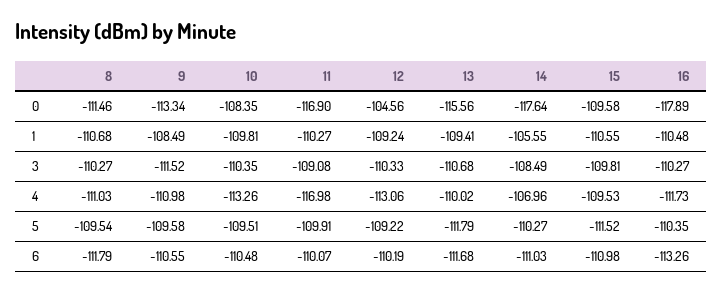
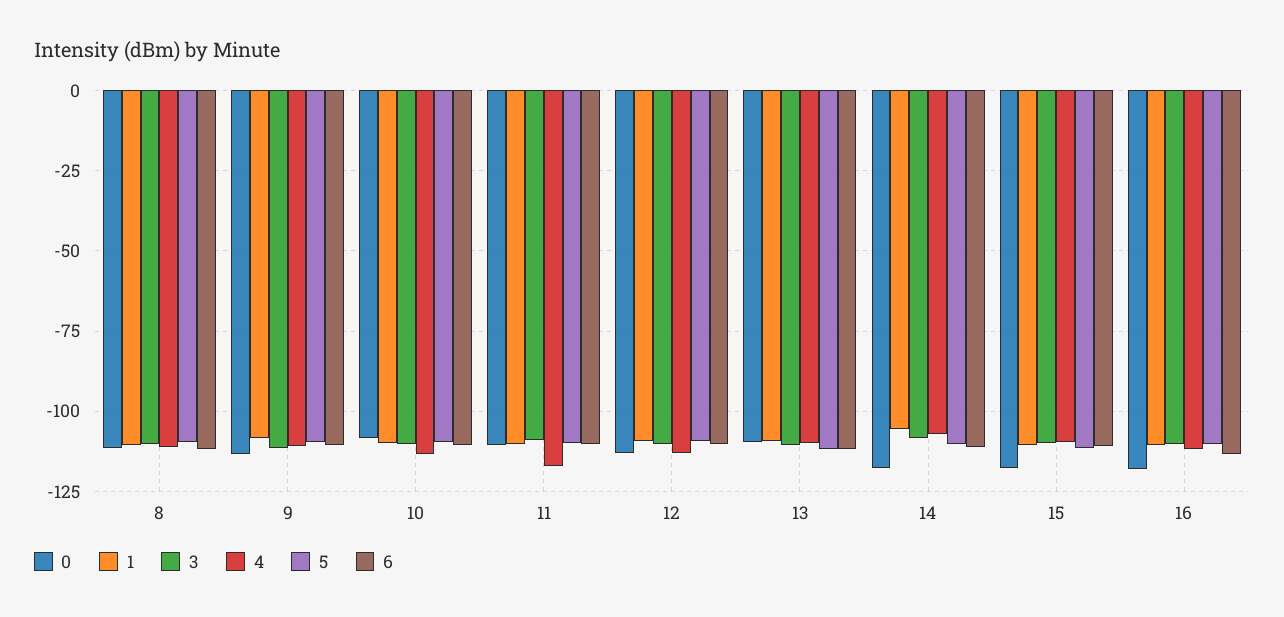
0, 11: -116.9 -> -110
0, 12: -104.56 -> -112.5
0, 13: -115.56 -> -110
0, 15: -109.58 -> -117.5

